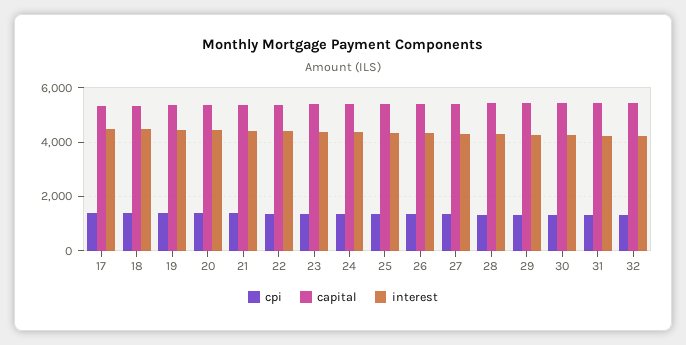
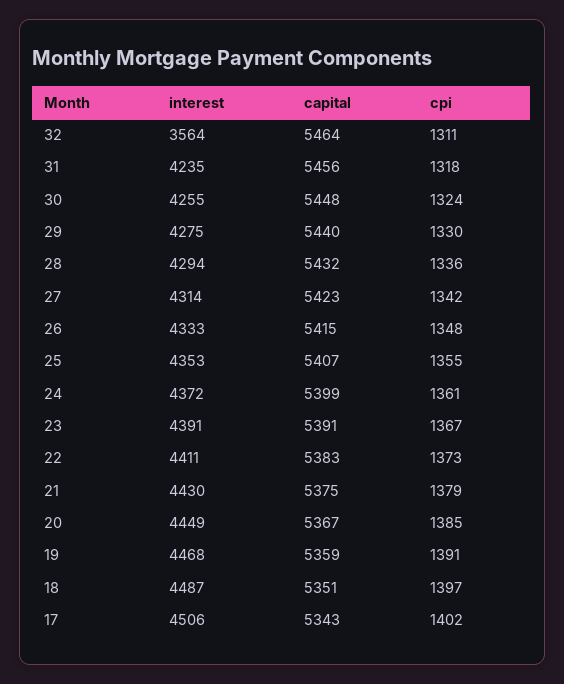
interest, 32: 4250 -> 3564

